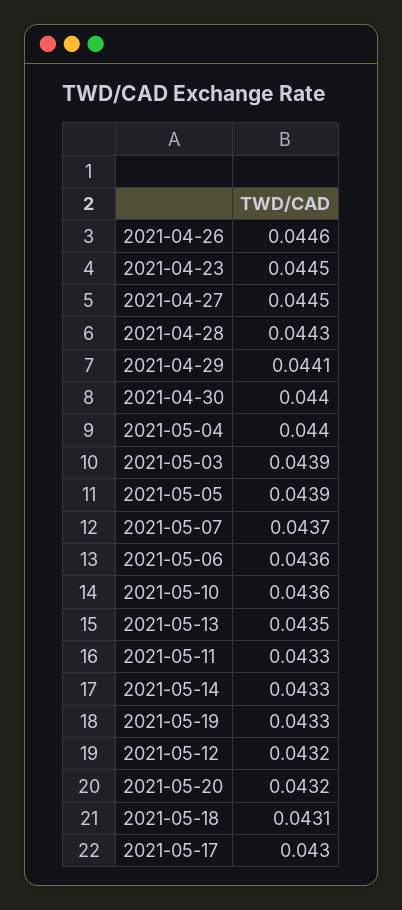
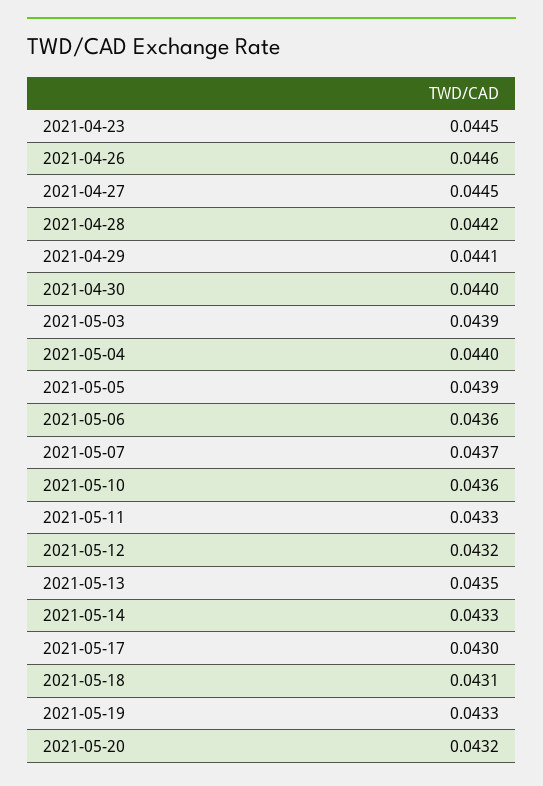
2021-04-28: 0.0443 -> 0.0442

